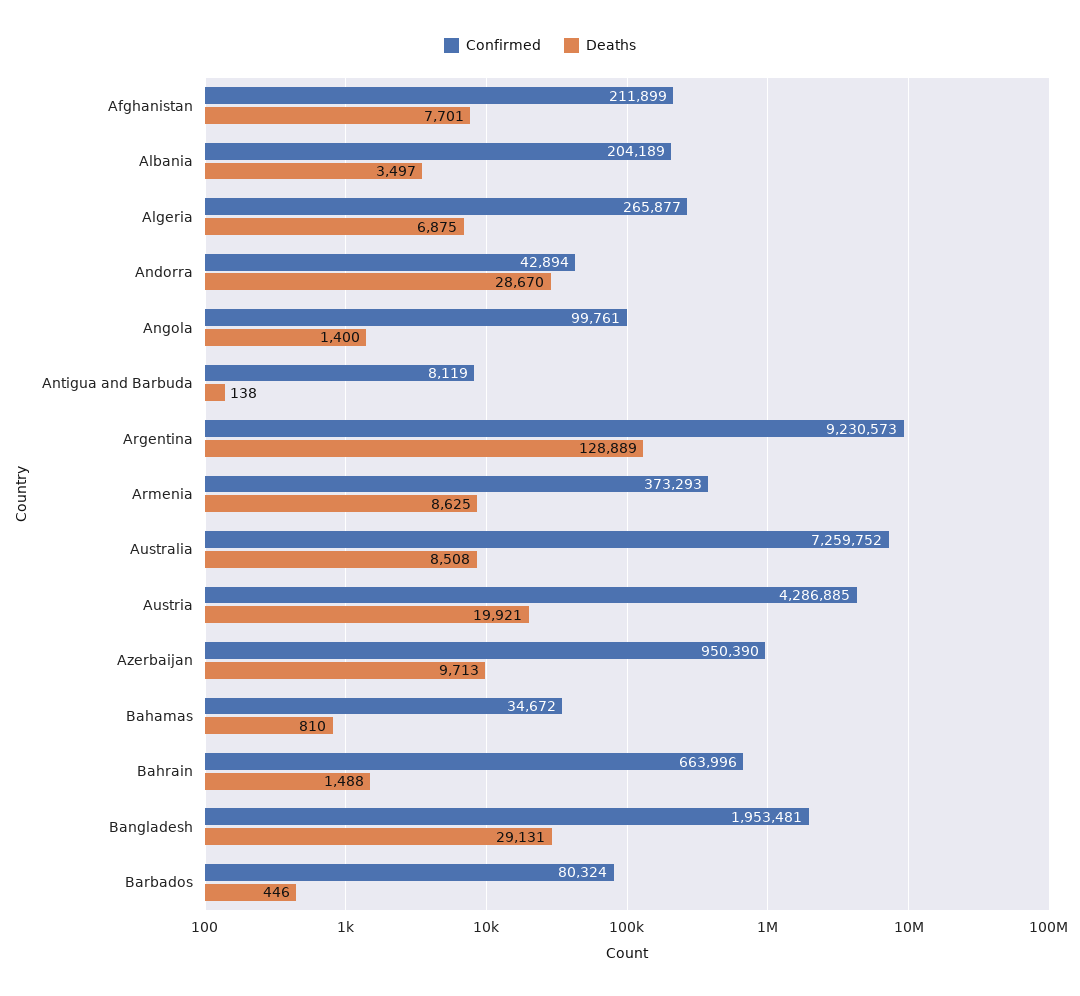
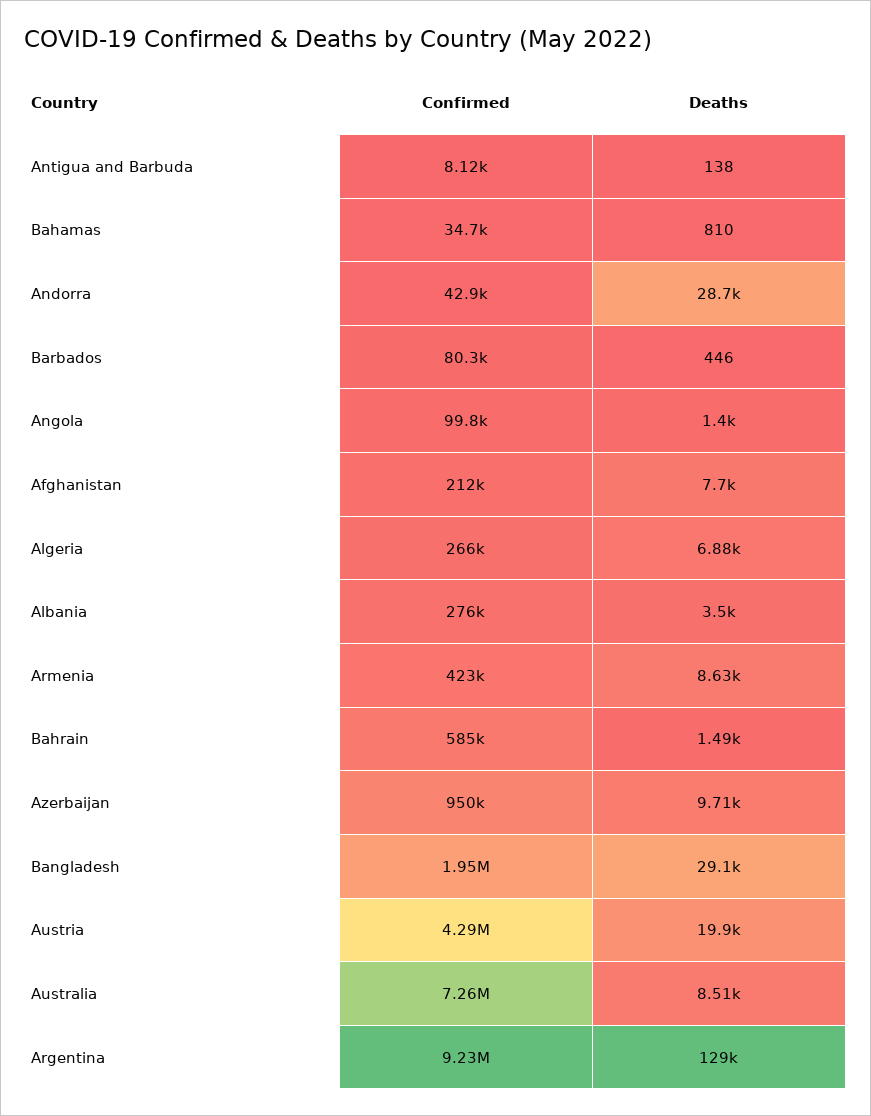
Confirmed, Albania: 204189 -> 276000
Confirmed, Armenia: 373293 -> 423000
Confirmed, Bahrain: 663996 -> 585000

